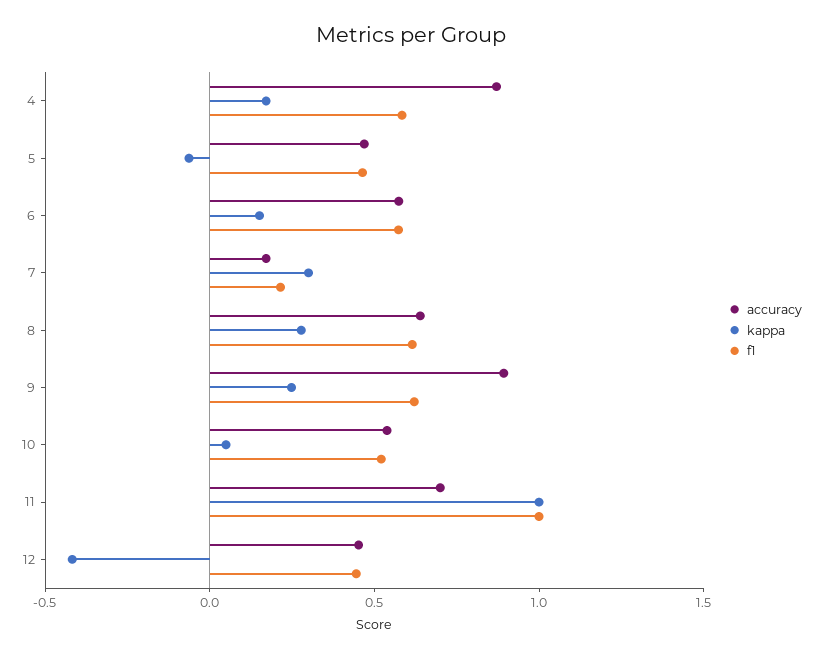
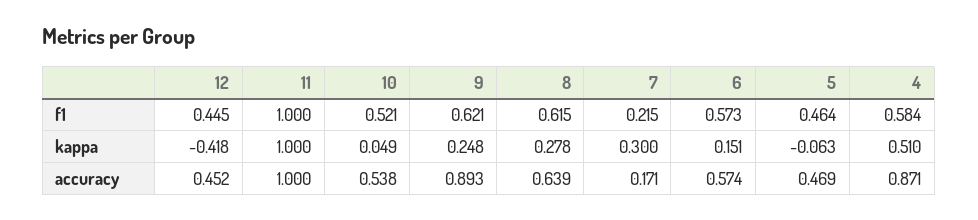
kappa, 4: 0.2 -> 0.51
accuracy, 11: 0.7 -> 1

